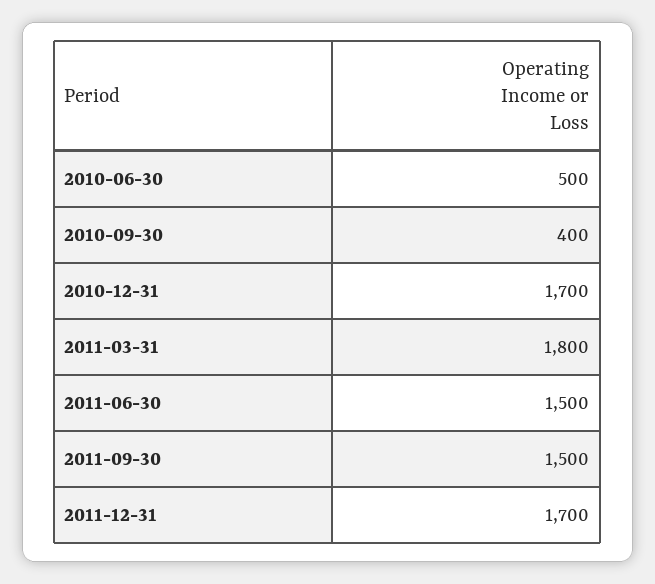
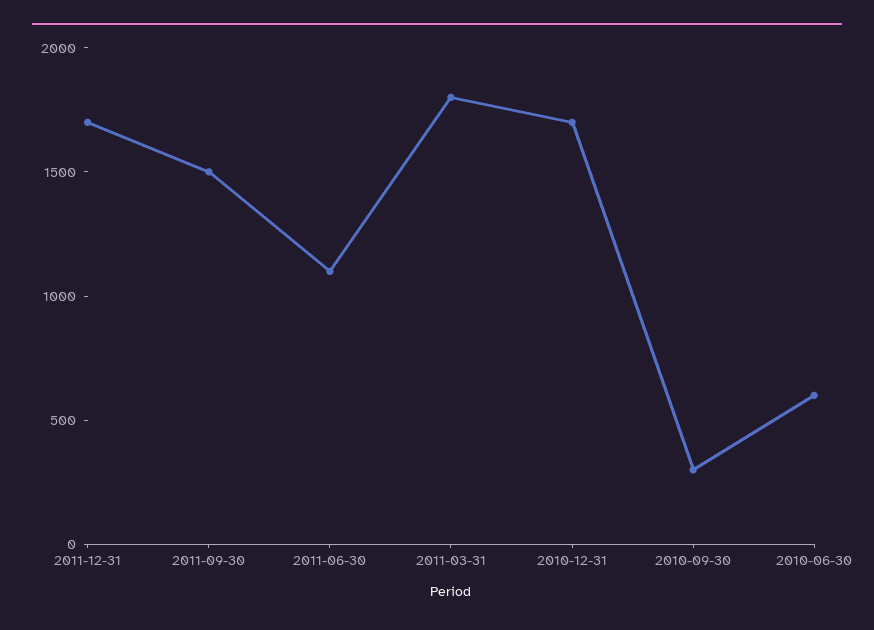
2010-06-30: 500 -> 600
2010-09-30: 400 -> 300
2011-06-30: 1500 -> 1100

